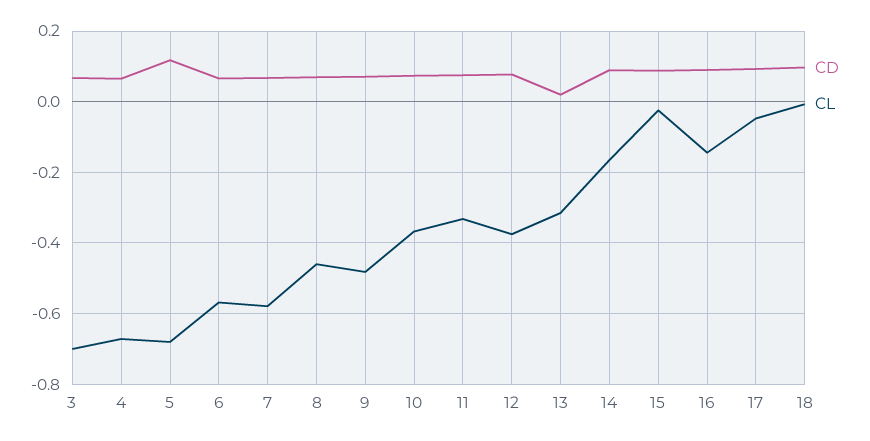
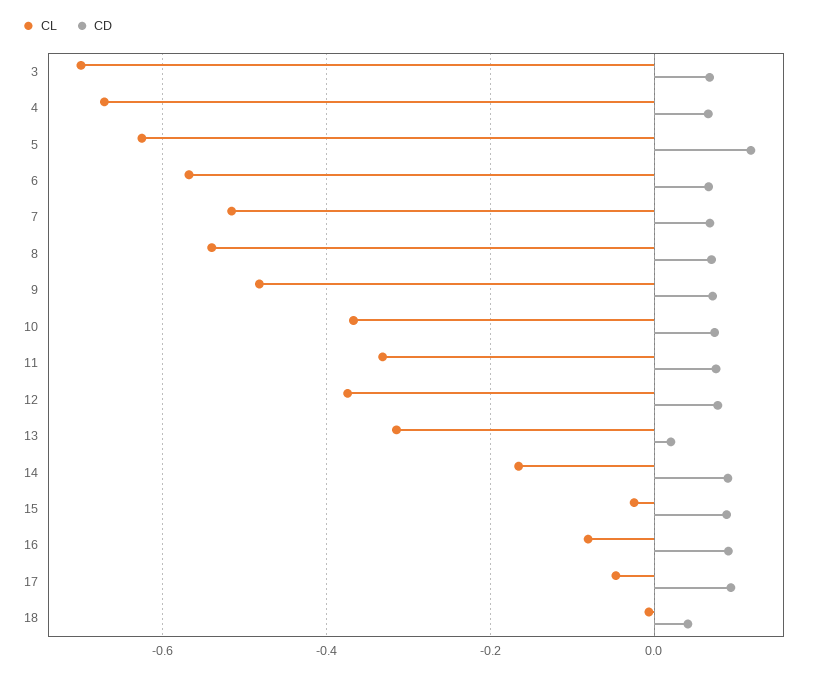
CL, 5: -0.68 -> -0.62
CL, 7: -0.58 -> -0.52
CL, 8: -0.46 -> -0.54
CL, 16: -0.14 -> -0.08
CD, 18: 0.1 -> 0.04

